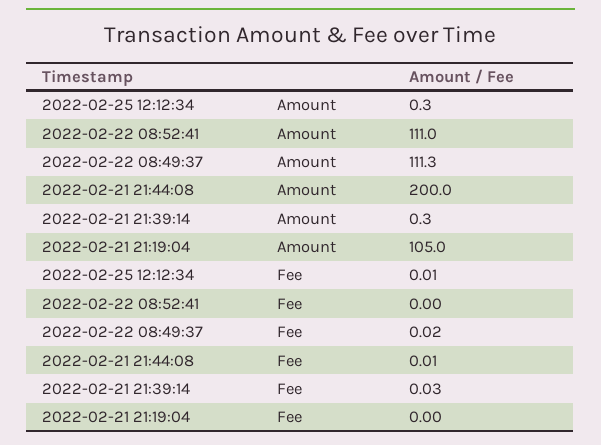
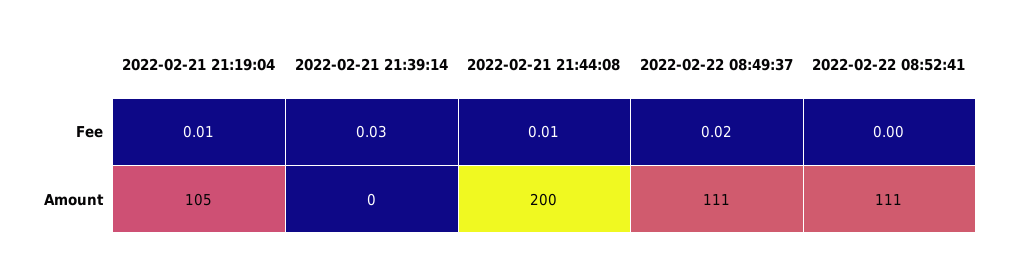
2022-02-25 12:12:34, Amount: 0.3 -> none
2022-02-25 12:12:34, Fee: 0.01 -> none
2022-02-21 21:19:04, Fee: 0 -> 0.01

